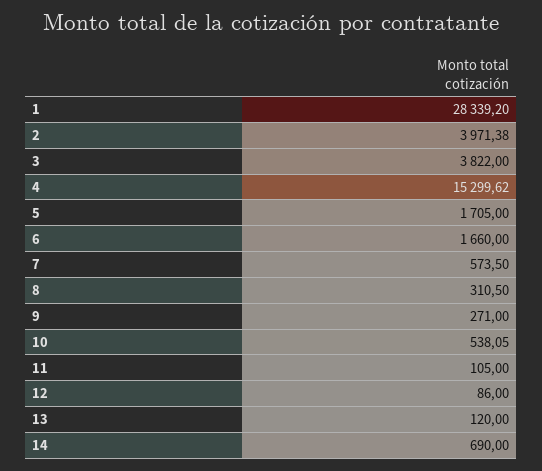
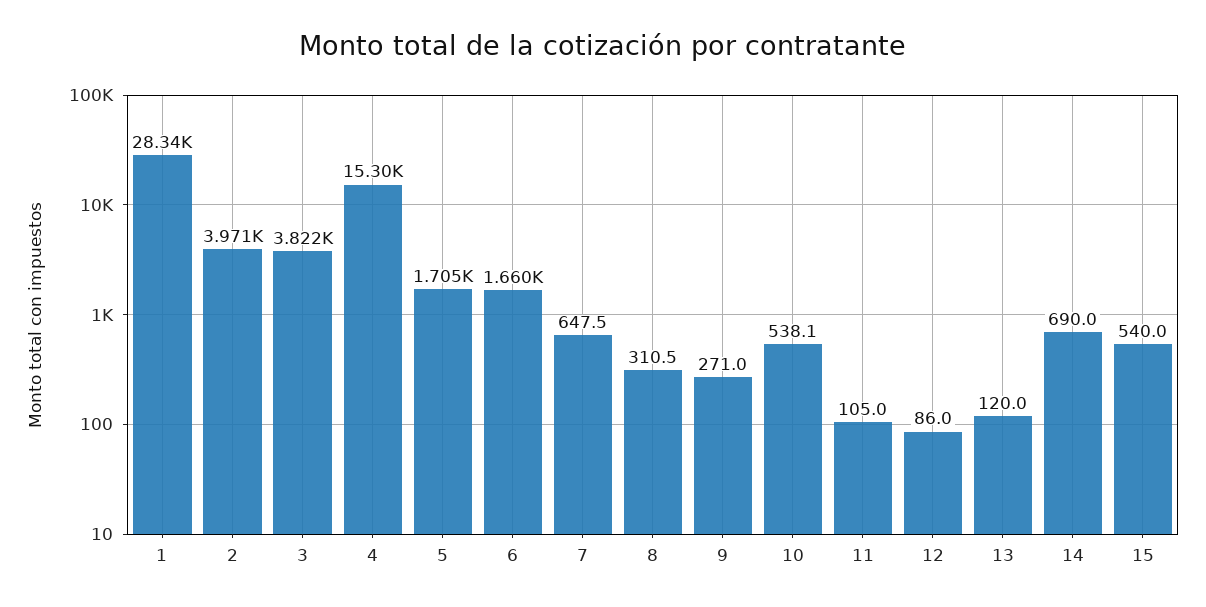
7: 573.5 -> 647.5
15: none -> 540

